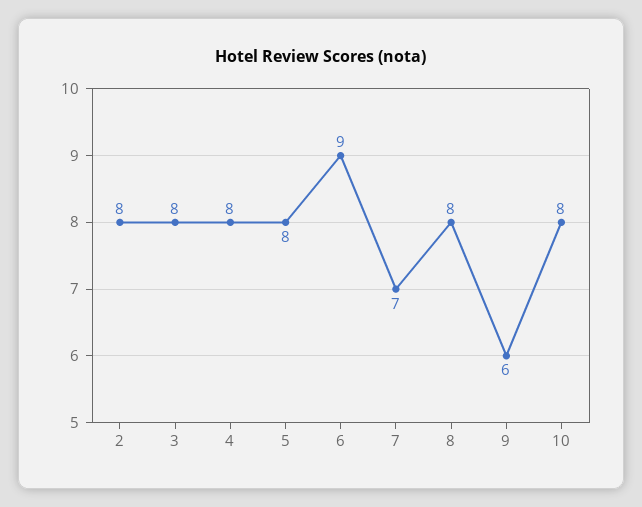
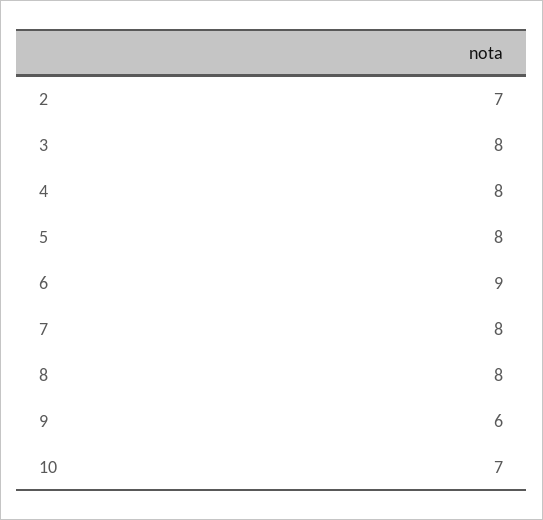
2: 8 -> 7
7: 7 -> 8
10: 8 -> 7

